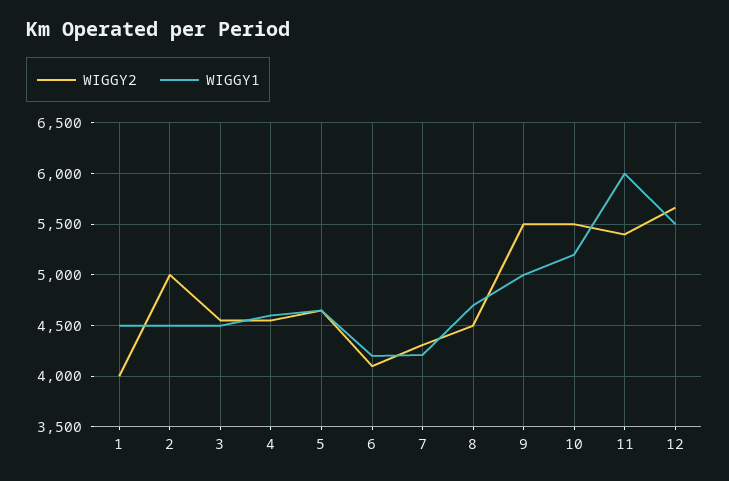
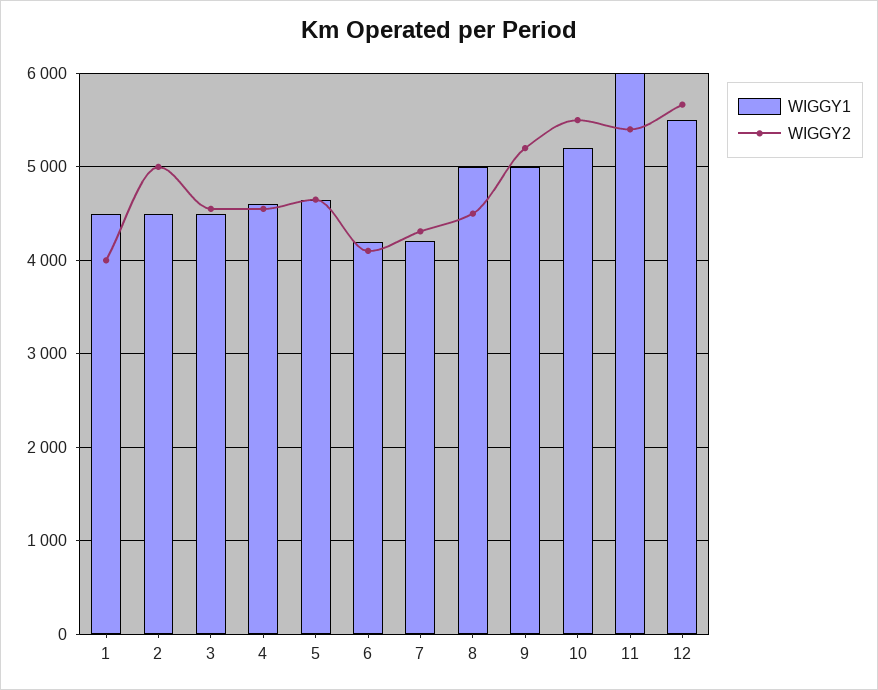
WIGGY1, 8: 4700 -> 5000
WIGGY2, 9: 5500 -> 5200

